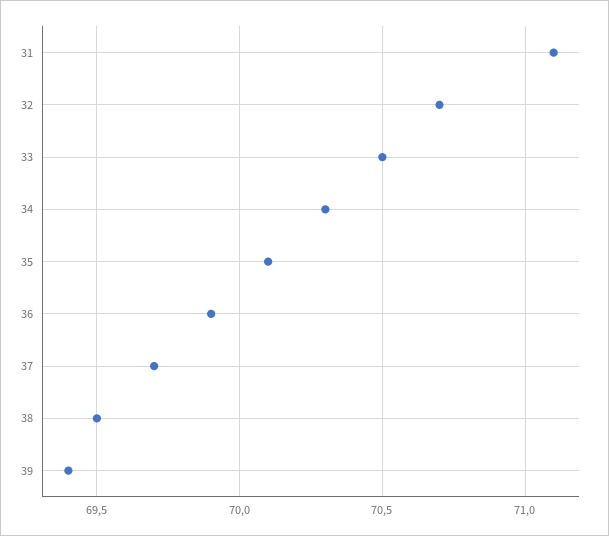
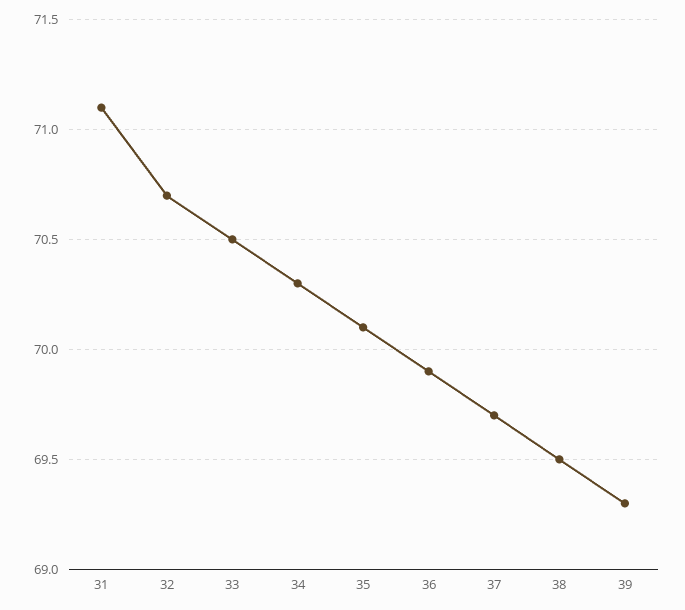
39: 69.4 -> 69.3

